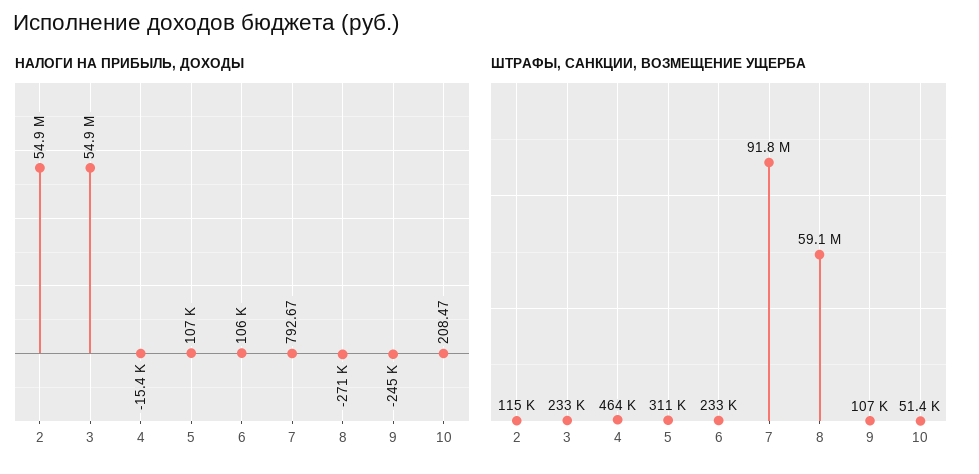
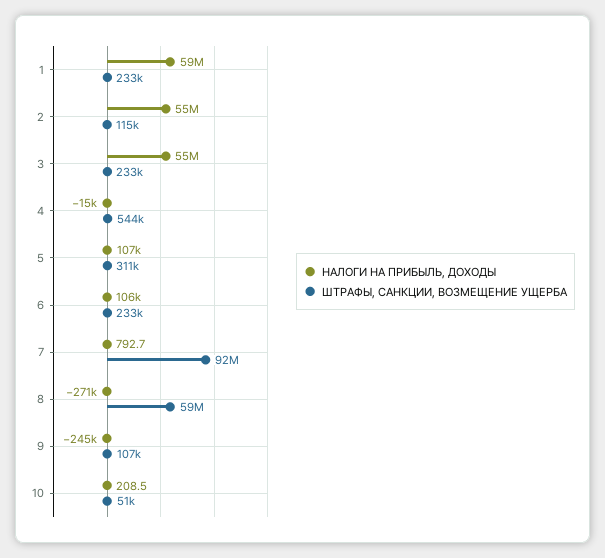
ШТРАФЫ, САНКЦИИ, ВОЗМЕЩЕНИЕ УЩЕРБА, 4: 464000 -> 544000
НАЛОГИ НА ПРИБЫЛЬ, ДОХОДЫ, 1: none -> 59000000
ШТРАФЫ, САНКЦИИ, ВОЗМЕЩЕНИЕ УЩЕРБА, 1: none -> 233000

